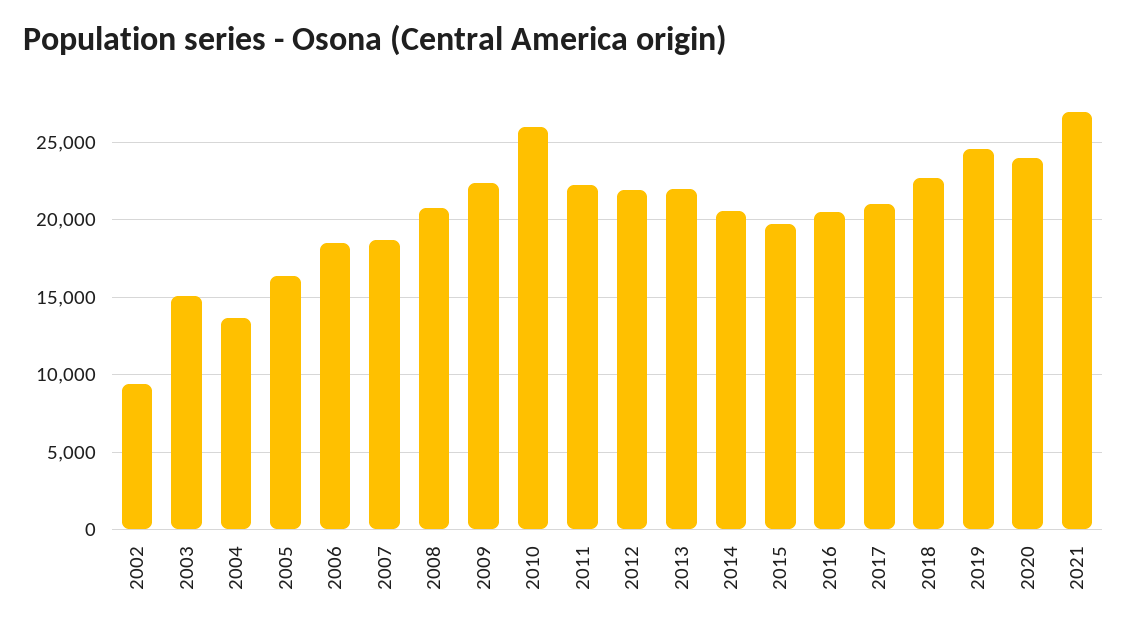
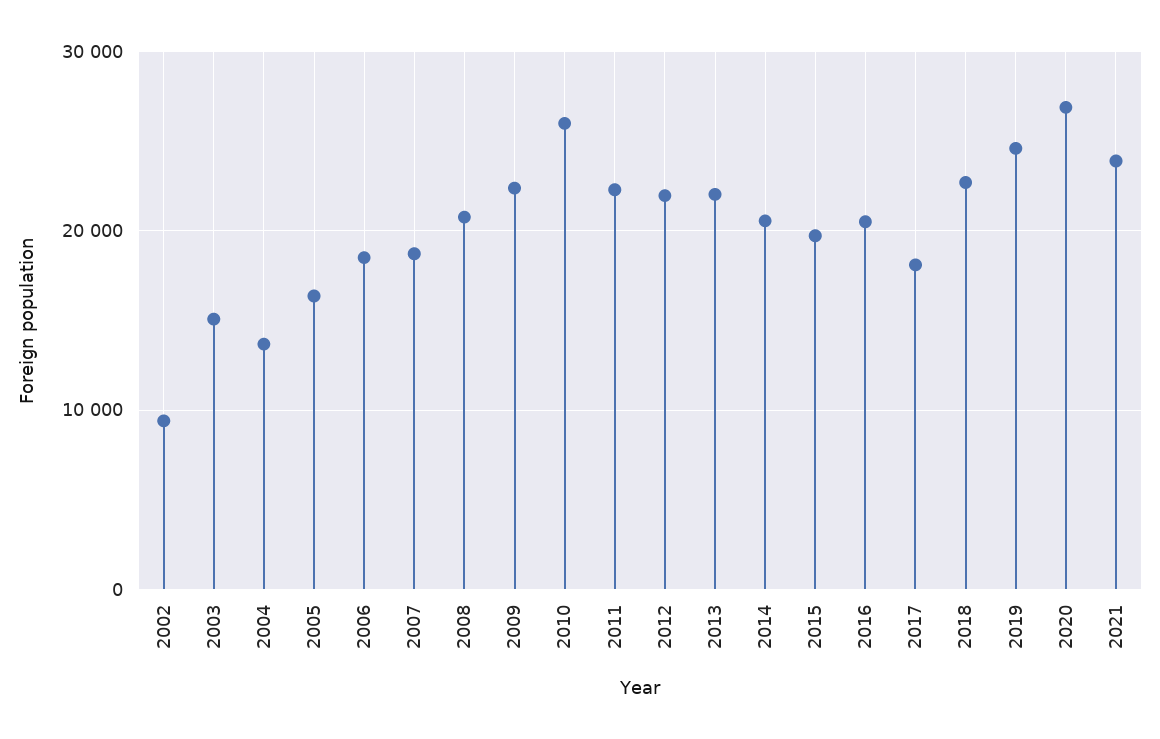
2017: 21000 -> 18000
2020: 24000 -> 27000
2021: 27000 -> 24000

